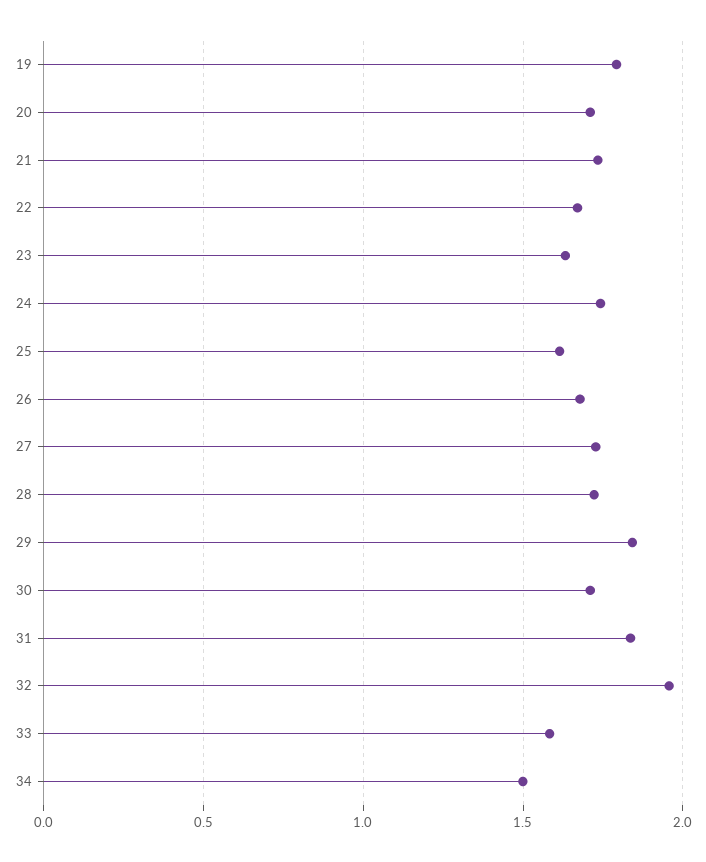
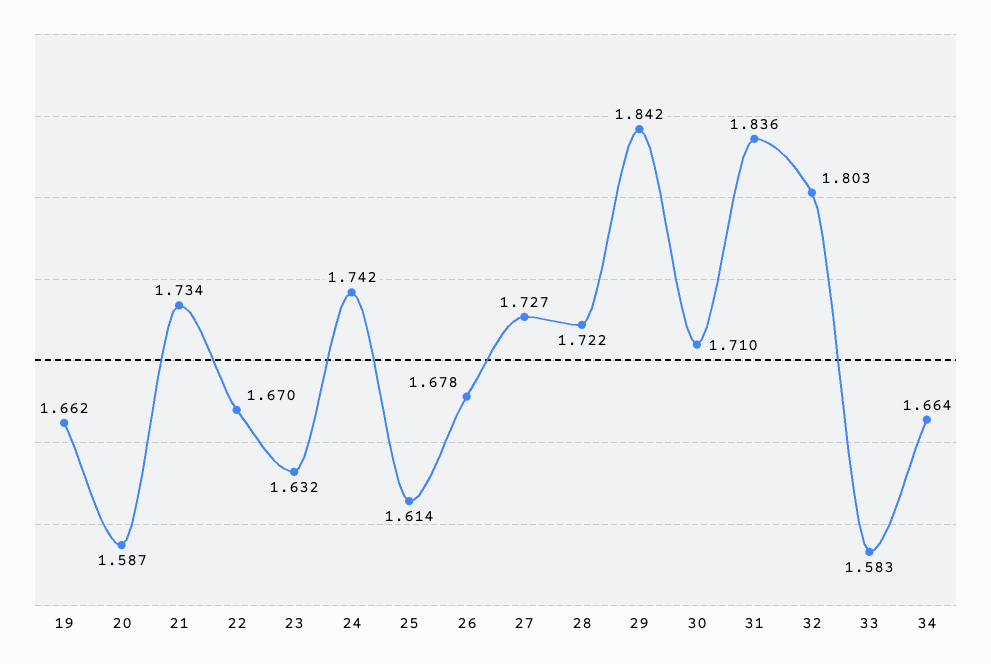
19: 1.8 -> 1.662
20: 1.7 -> 1.587
32: 1.95 -> 1.803
34: 1.5 -> 1.664

